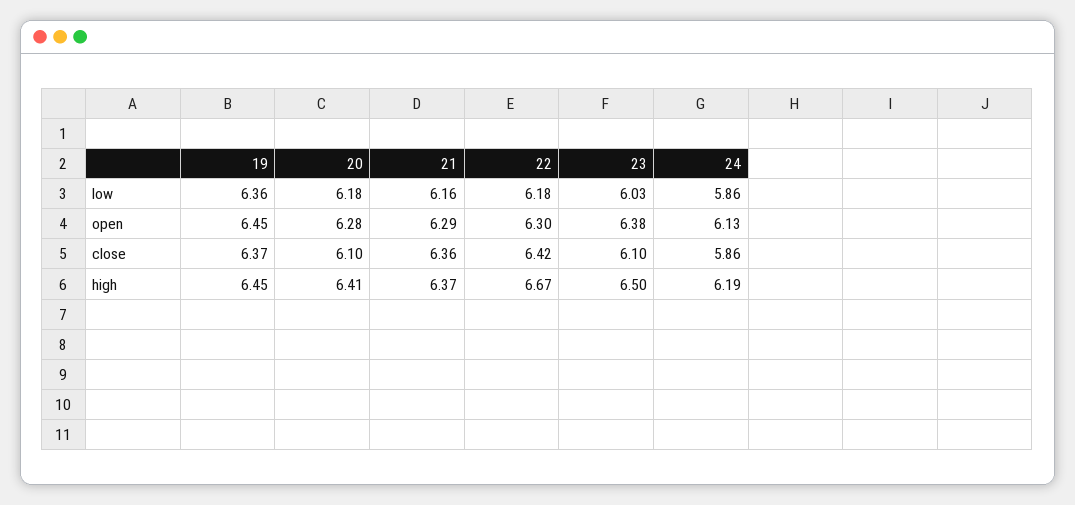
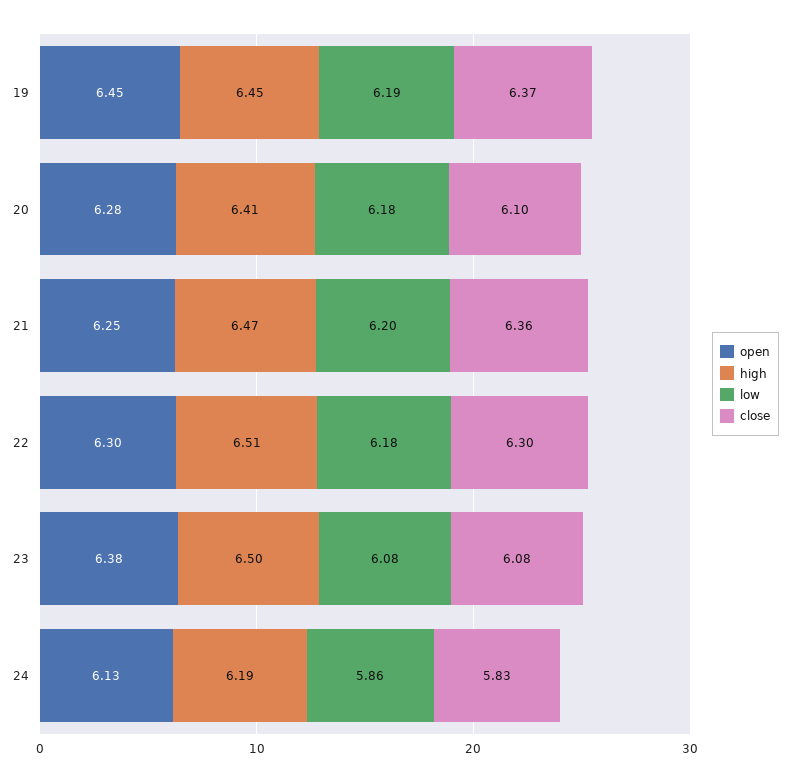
low, 19: 6.36 -> 6.19
low, 21: 6.16 -> 6.2
low, 23: 6.03 -> 6.08
open, 21: 6.29 -> 6.25
close, 22: 6.42 -> 6.3
close, 23: 6.1 -> 6.08
close, 24: 5.86 -> 5.83
high, 21: 6.37 -> 6.47
high, 22: 6.67 -> 6.51

